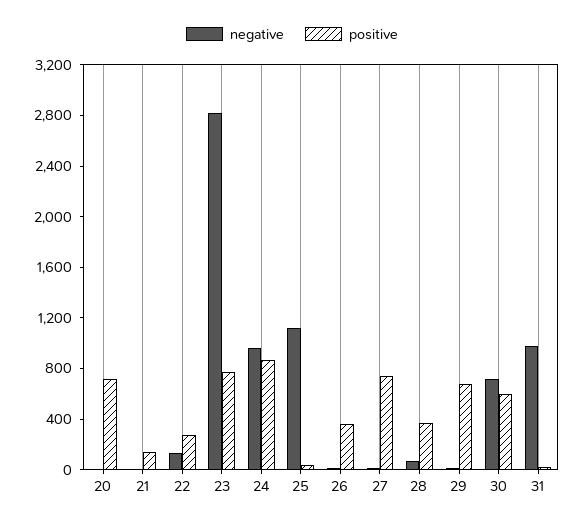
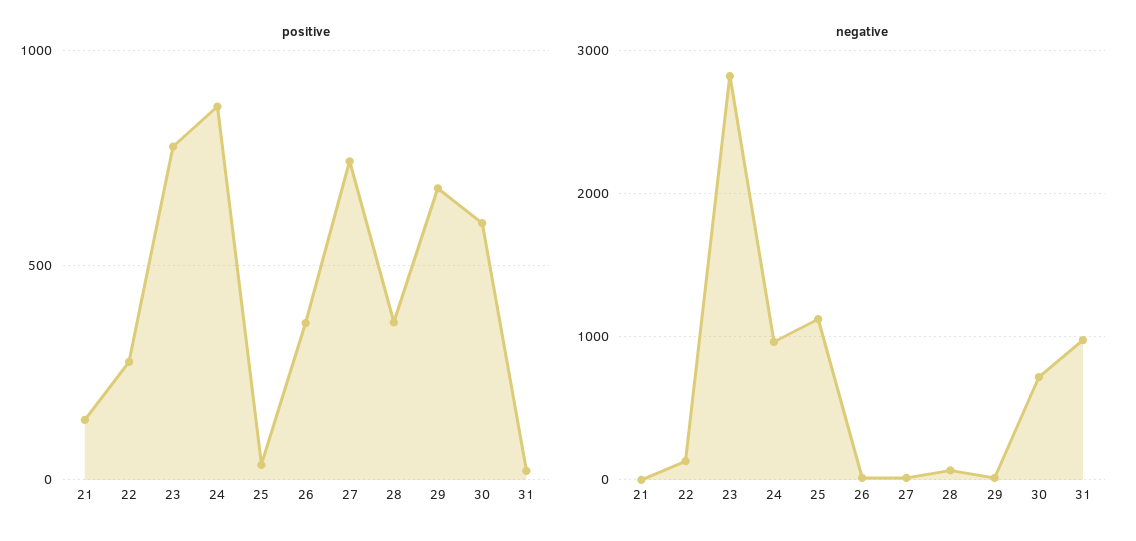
negative, 20: 0 -> none
positive, 20: 700 -> none

